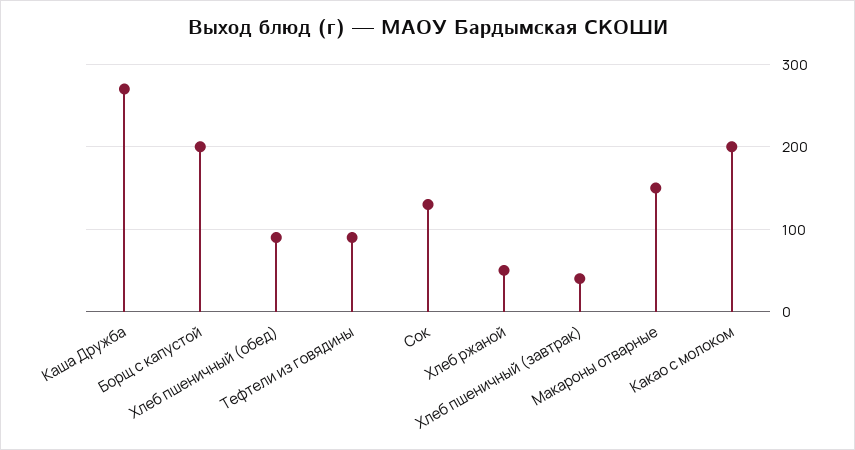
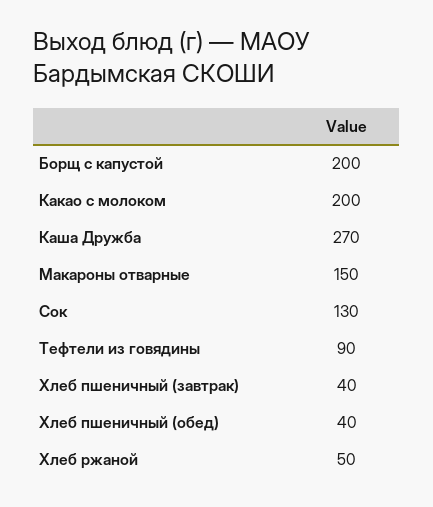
Хлеб пшеничный (обед): 90 -> 40

